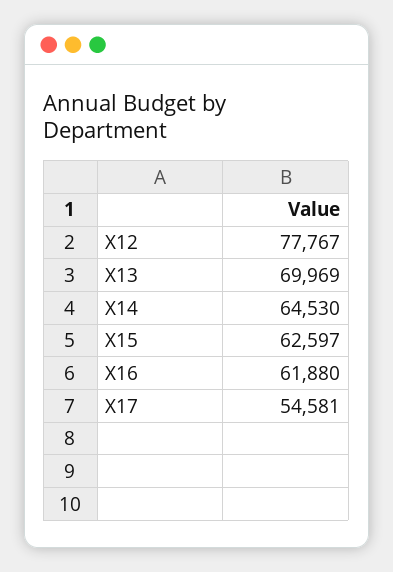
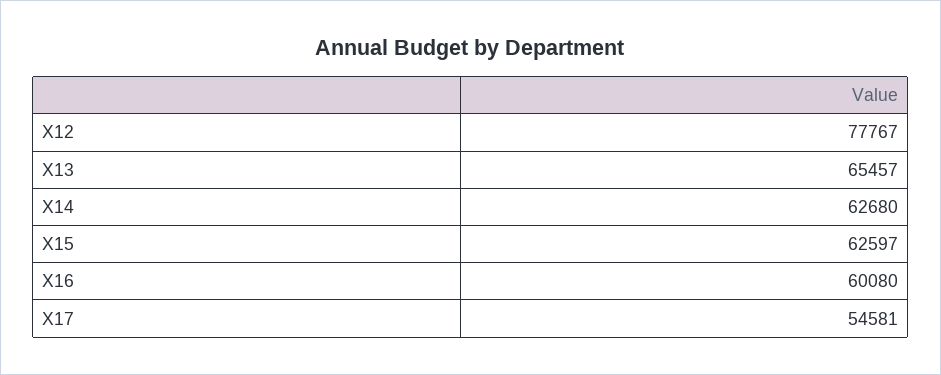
X13: 69969 -> 65457
X14: 64530 -> 62680
X16: 61880 -> 60080

